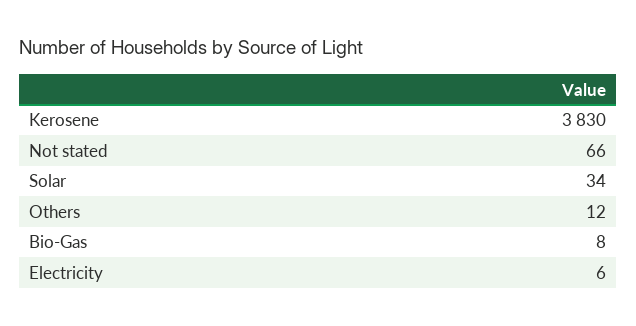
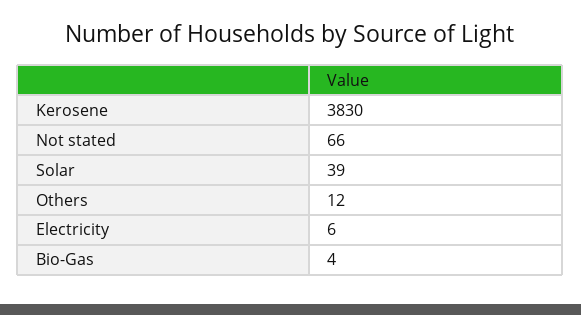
Solar: 34 -> 39
Bio-Gas: 8 -> 4

